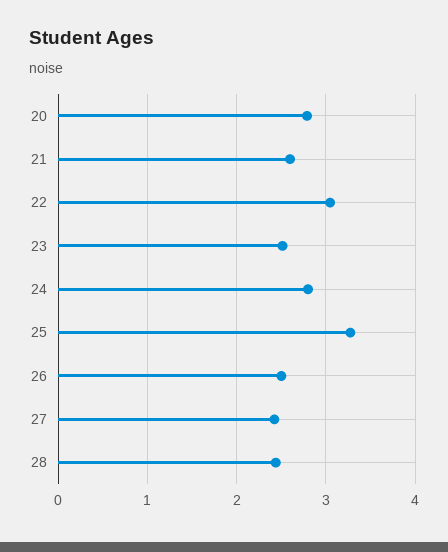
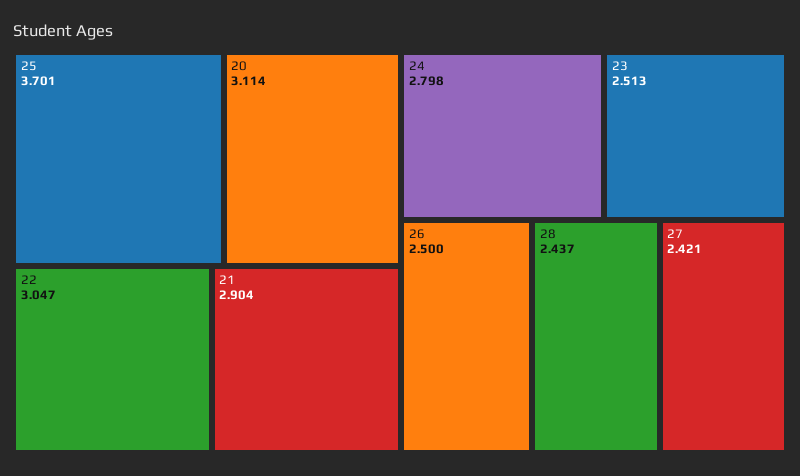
20: 2.8 -> 3.114
21: 2.6 -> 2.904
25: 3.3 -> 3.701

